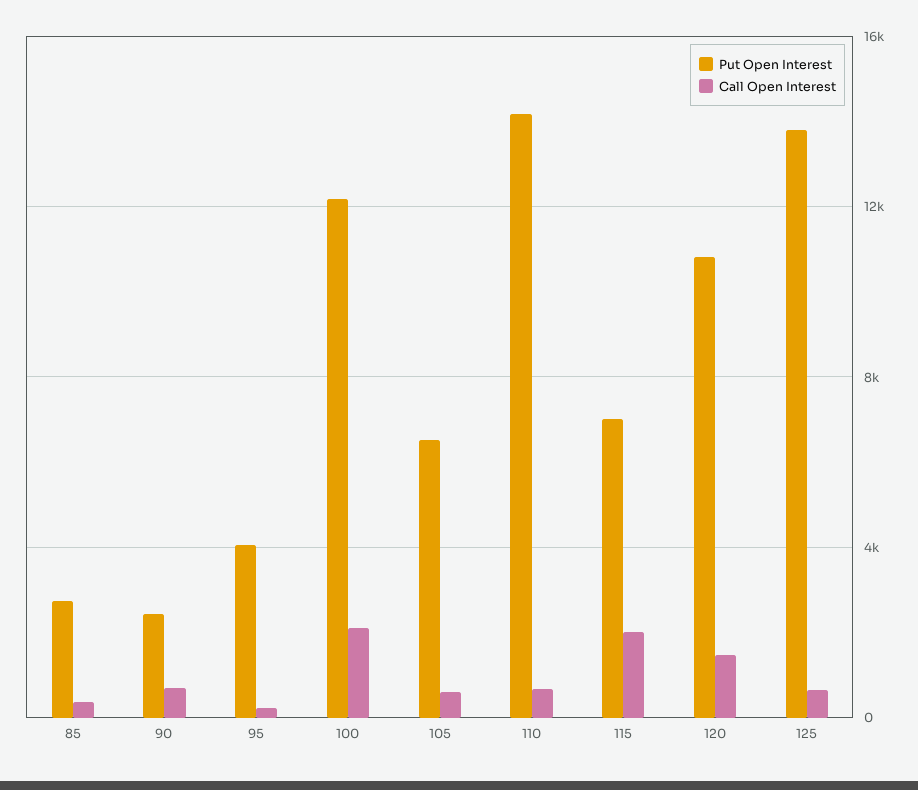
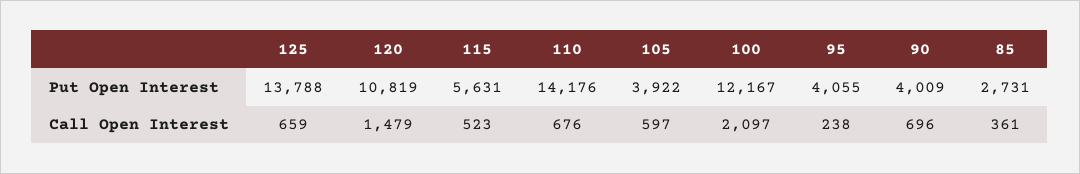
Put Open Interest, 90: 2500 -> 4009
Put Open Interest, 105: 6500 -> 3922
Put Open Interest, 115: 7000 -> 5631
Call Open Interest, 115: 2000 -> 523

